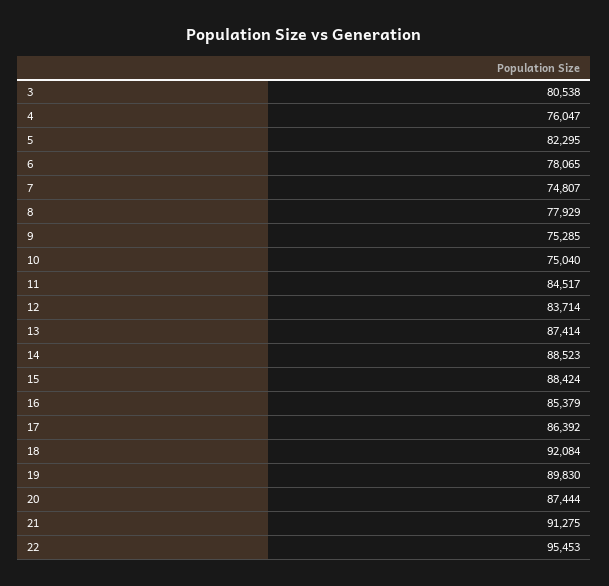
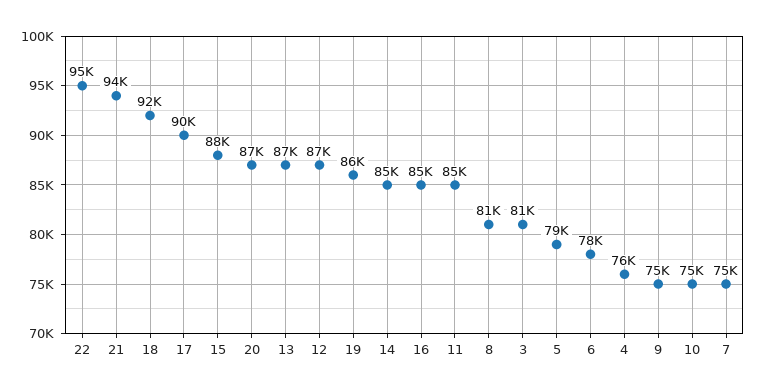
5: 82295 -> 79000
8: 77929 -> 81000
12: 83714 -> 87000
14: 88523 -> 85000
17: 86392 -> 90000
19: 89830 -> 86000
21: 91275 -> 94000

